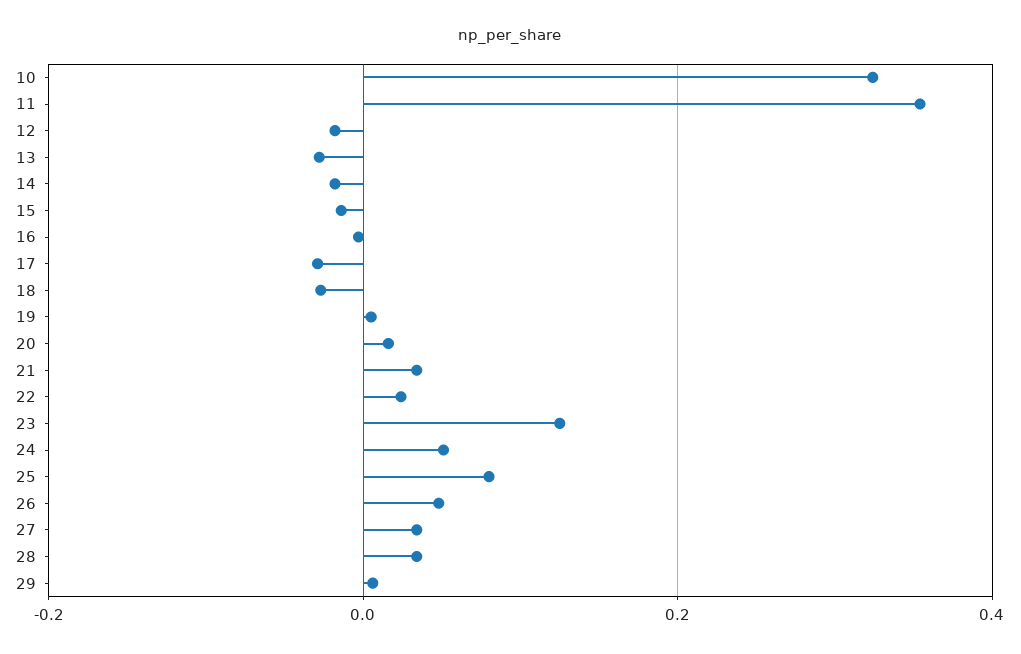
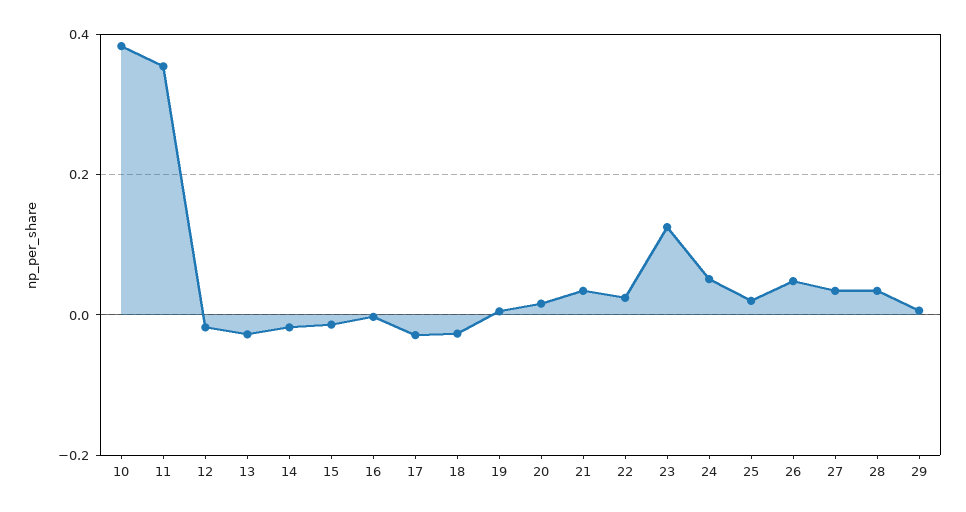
10: 0.32 -> 0.38
25: 0.08 -> 0.02

